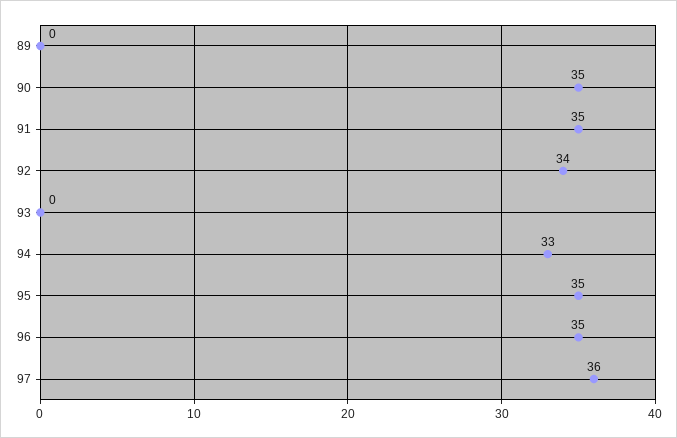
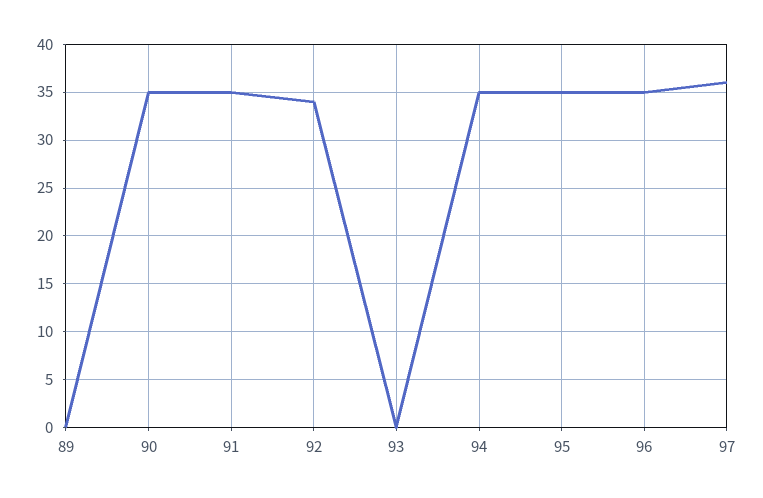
94: 33 -> 35

